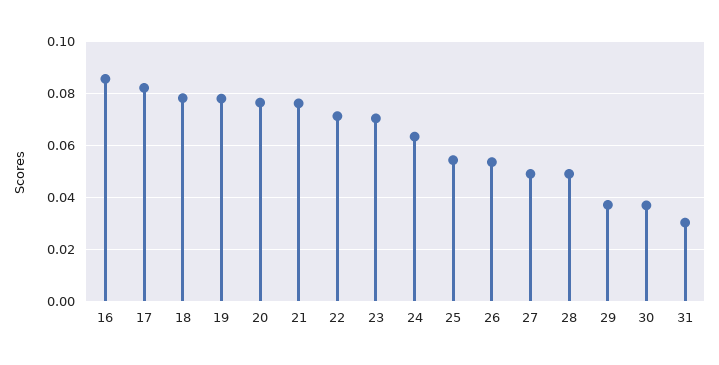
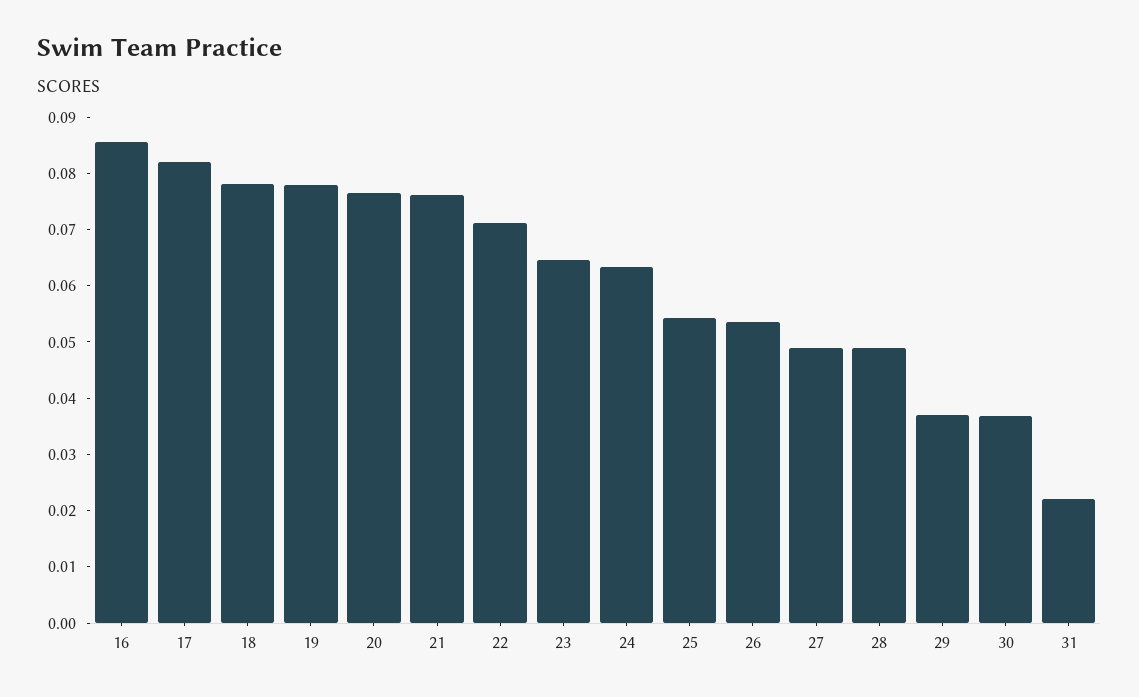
23: 0.07 -> 0.064
31: 0.03 -> 0.022

